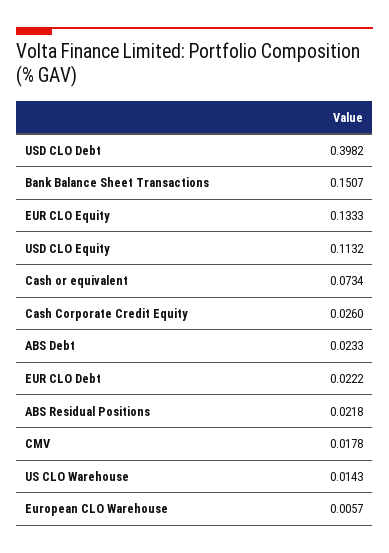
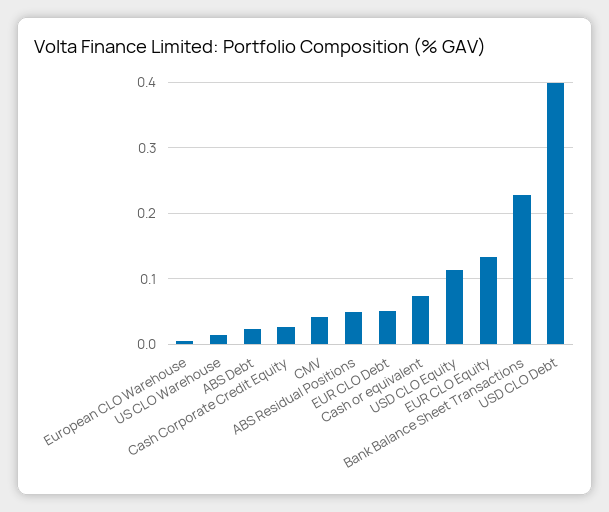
Bank Balance Sheet Transactions: 0.1507 -> 0.23
EUR CLO Debt: 0.0222 -> 0.05
ABS Residual Positions: 0.0218 -> 0.05
CMV: 0.0178 -> 0.04

